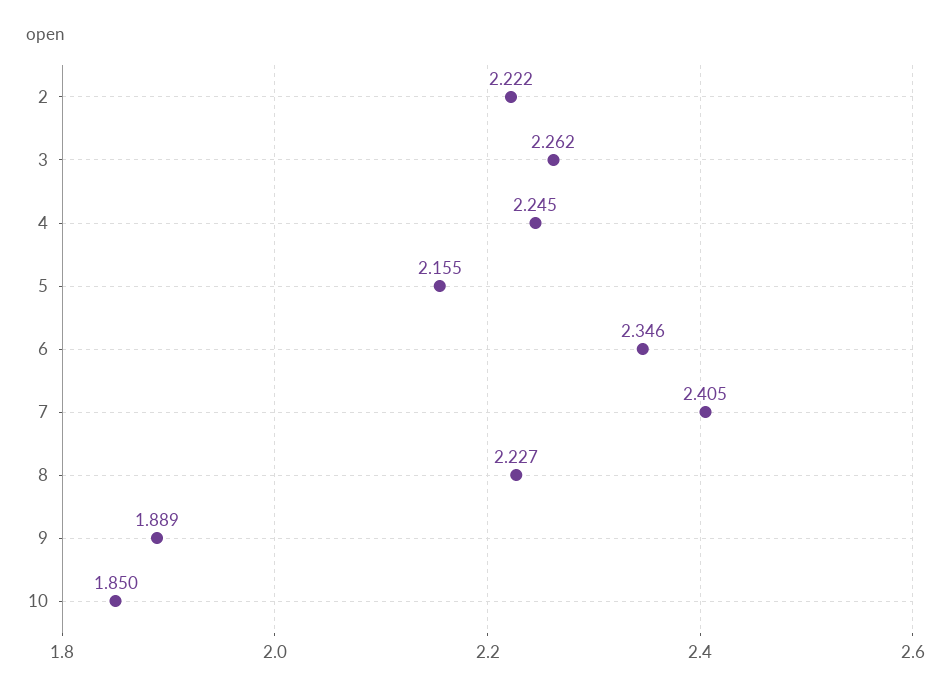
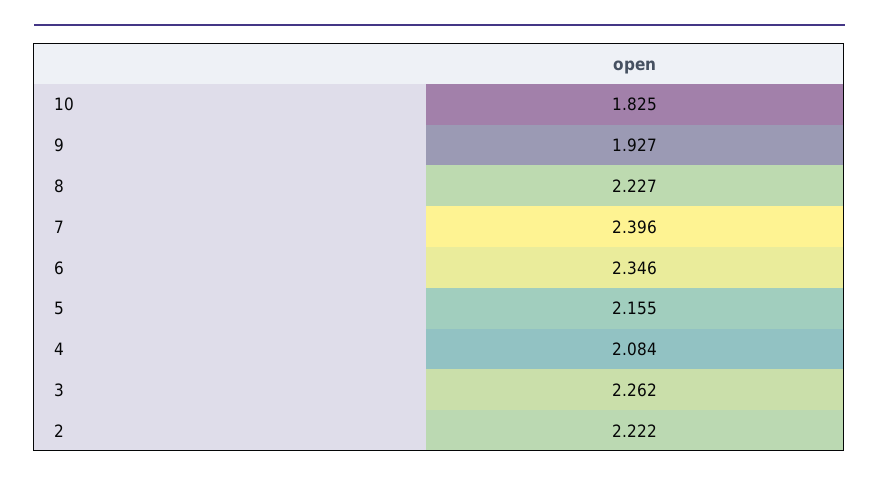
4: 2.245 -> 2.084
7: 2.405 -> 2.396
9: 1.889 -> 1.927
10: 1.85 -> 1.825

